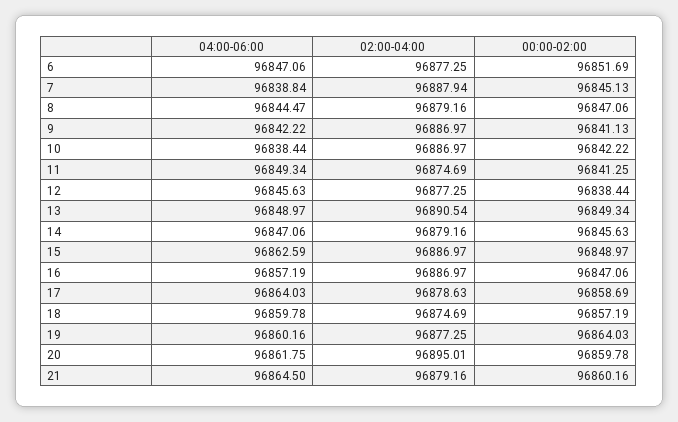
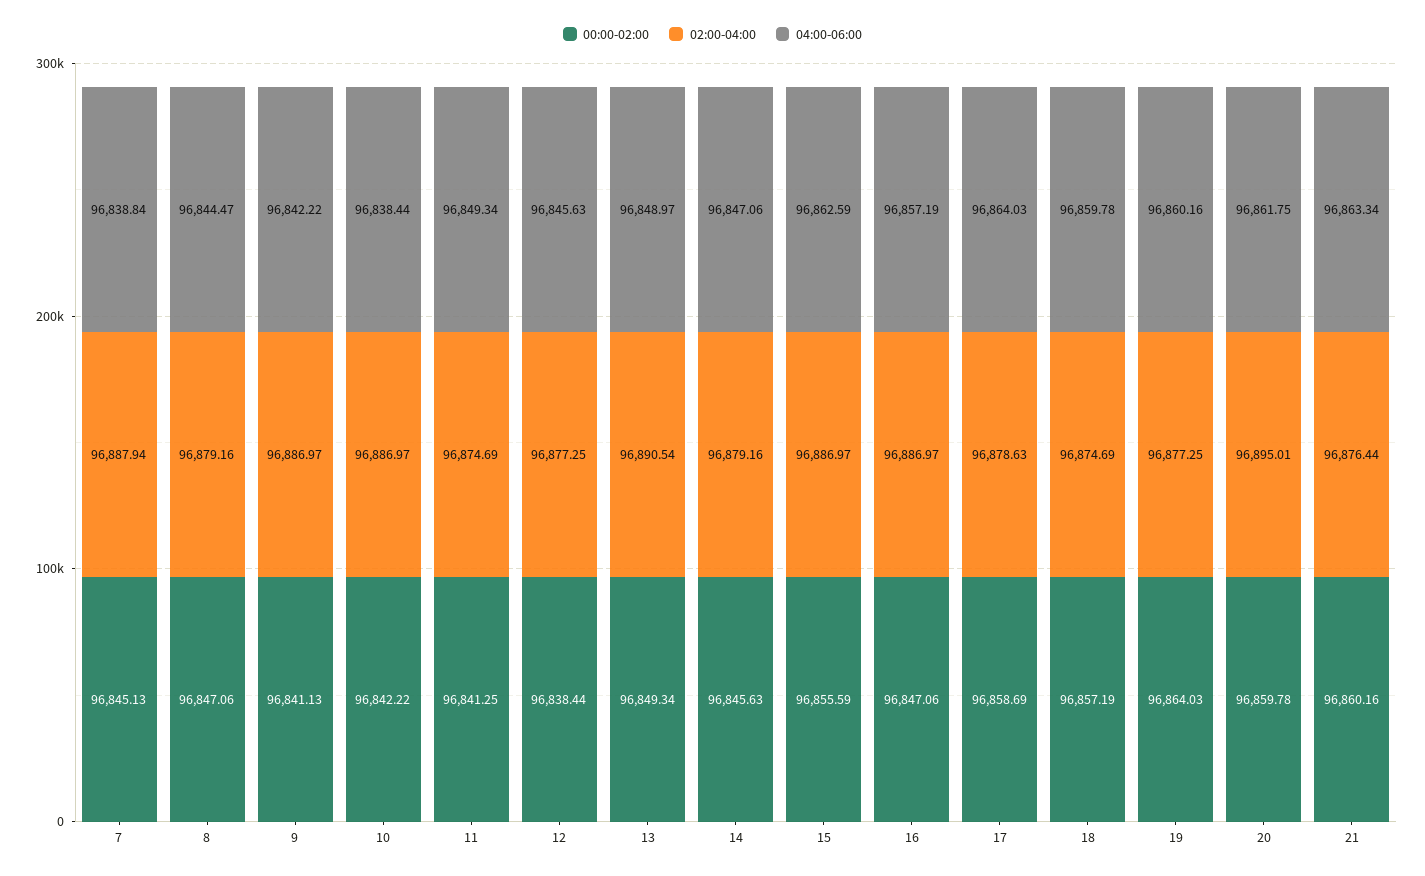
04:00-06:00, 6: 96847.06 -> none
02:00-04:00, 6: 96877.25 -> none
00:00-02:00, 6: 96851.69 -> none
00:00-02:00, 15: 96848.97 -> 96855.59
04:00-06:00, 21: 96864.5 -> 96863.34
02:00-04:00, 21: 96879.16 -> 96876.44

